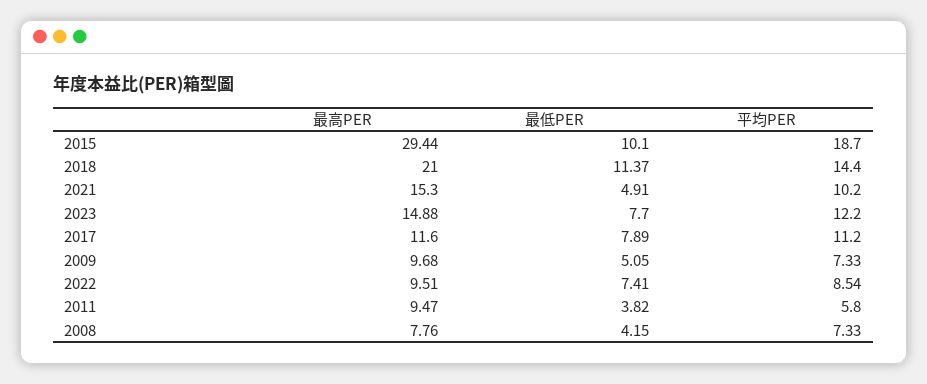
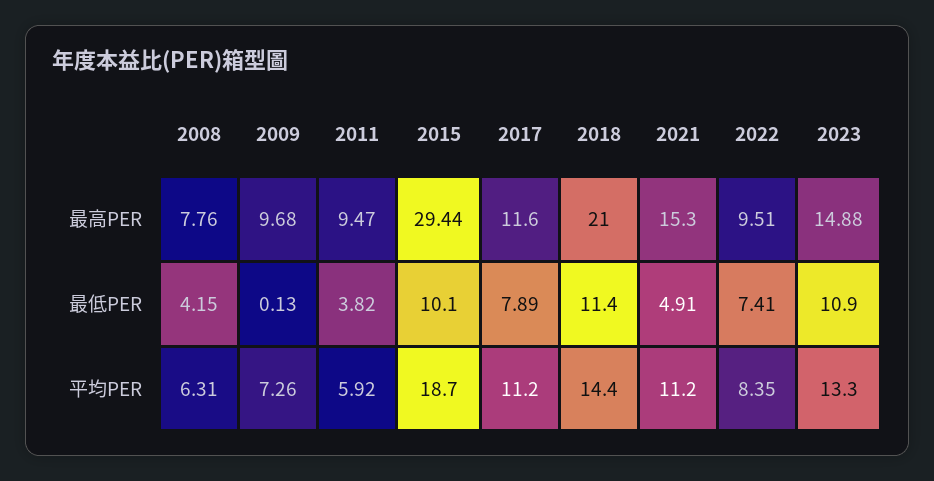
最低PER, 2018: 11.37 -> 11.4
平均PER, 2021: 10.2 -> 11.2
最低PER, 2023: 7.7 -> 10.9
平均PER, 2023: 12.2 -> 13.3
最低PER, 2009: 5.05 -> 0.13
平均PER, 2009: 7.33 -> 7.26
平均PER, 2022: 8.54 -> 8.35
平均PER, 2011: 5.8 -> 5.92
平均PER, 2008: 7.33 -> 6.31

